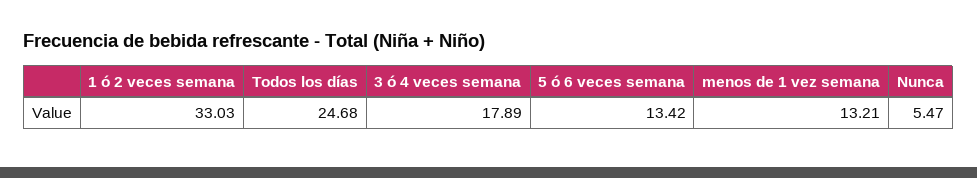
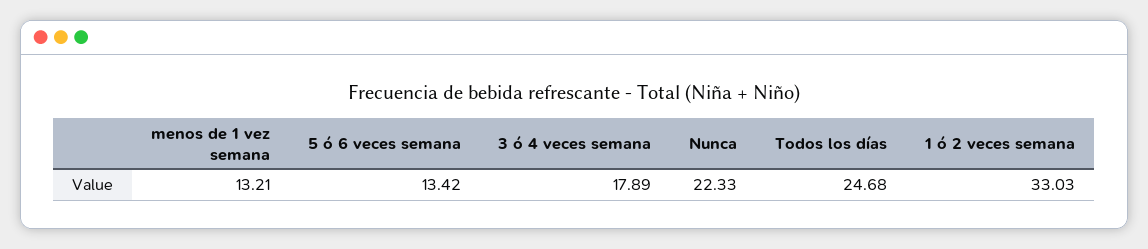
Nunca: 5.47 -> 22.33

